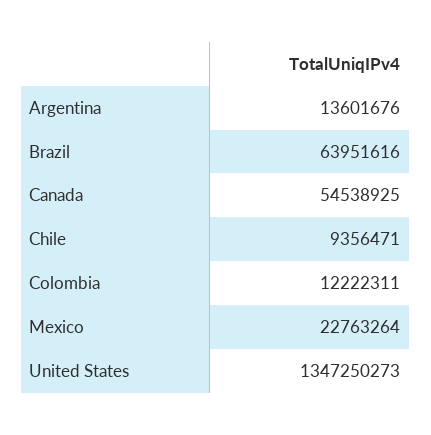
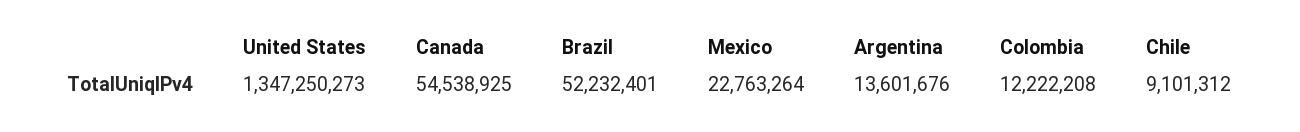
Brazil: 63951616 -> 52232401
Chile: 9356471 -> 9101312
Colombia: 12222311 -> 12222208

